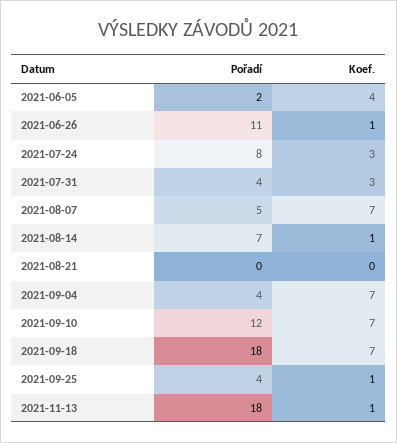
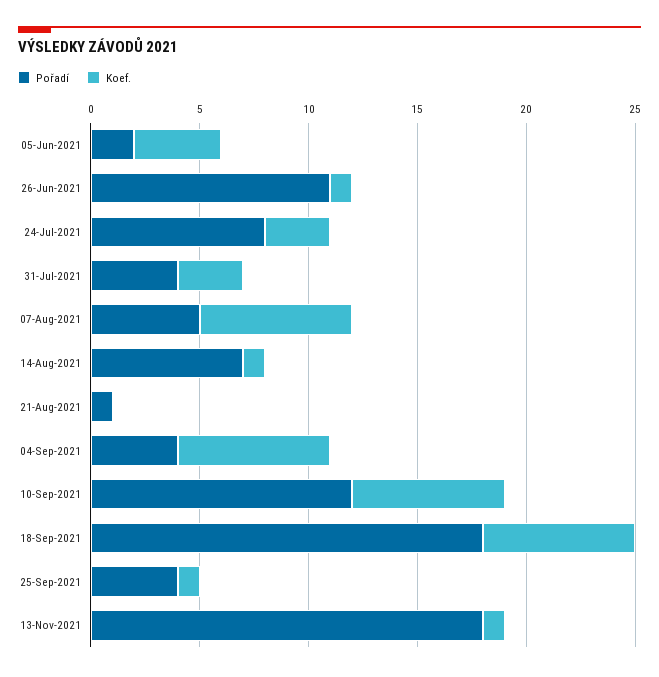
Pořadí, 2021-08-21: 0 -> 1

